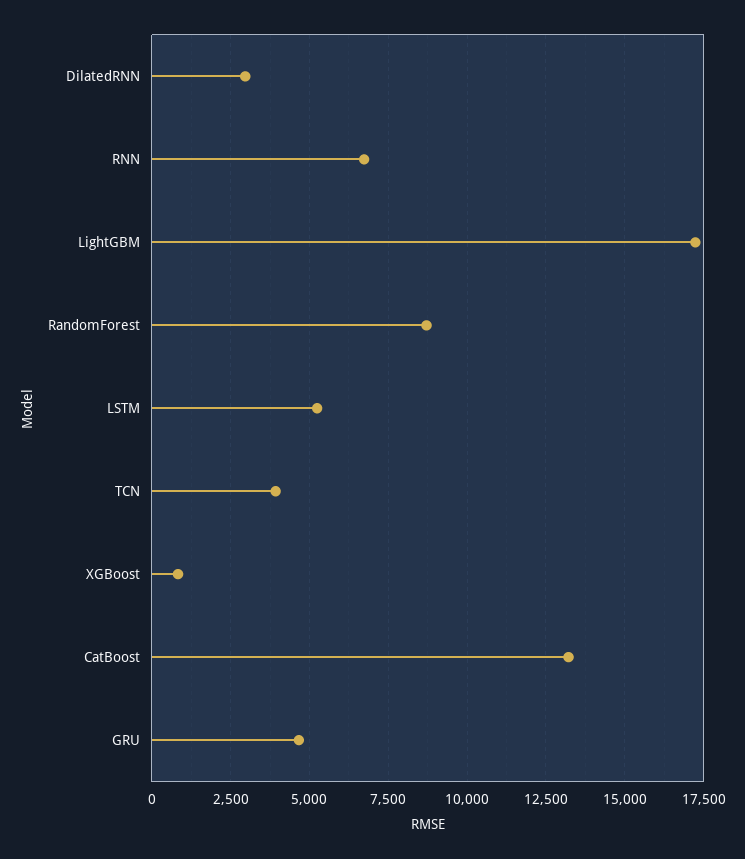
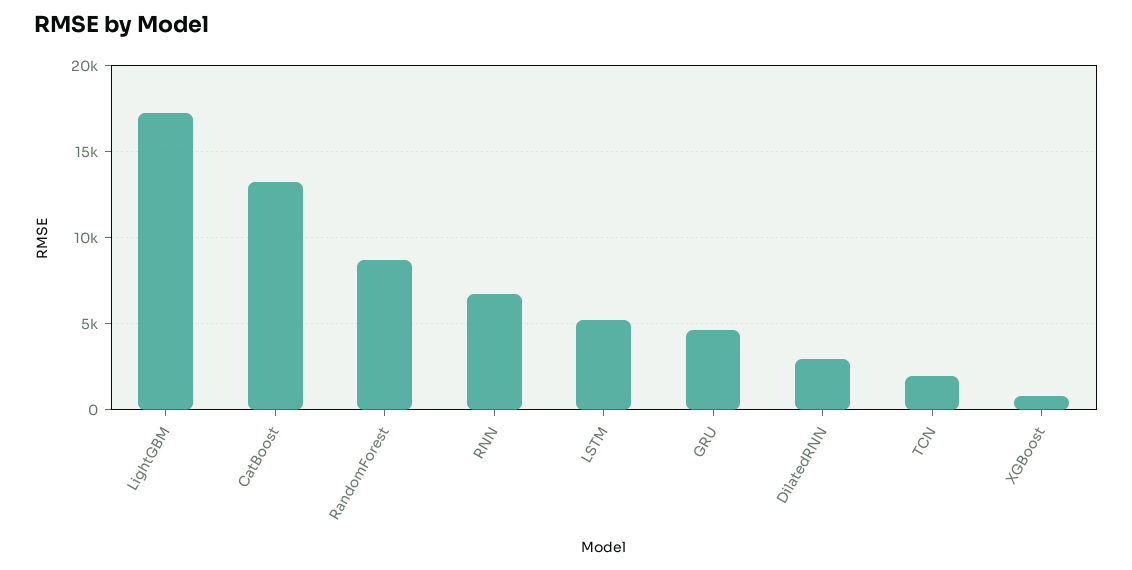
TCN: 4000 -> 2000

